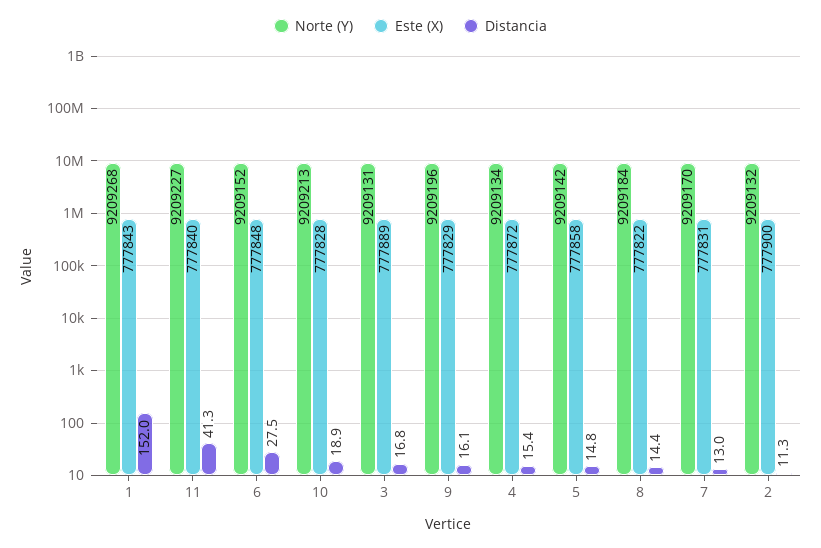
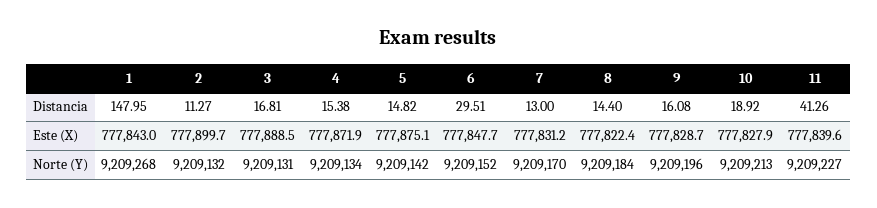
Distancia, 1: 152 -> 147.95
Distancia, 6: 27.5 -> 29.51
Este (X), 5: 777858 -> 777875.1

